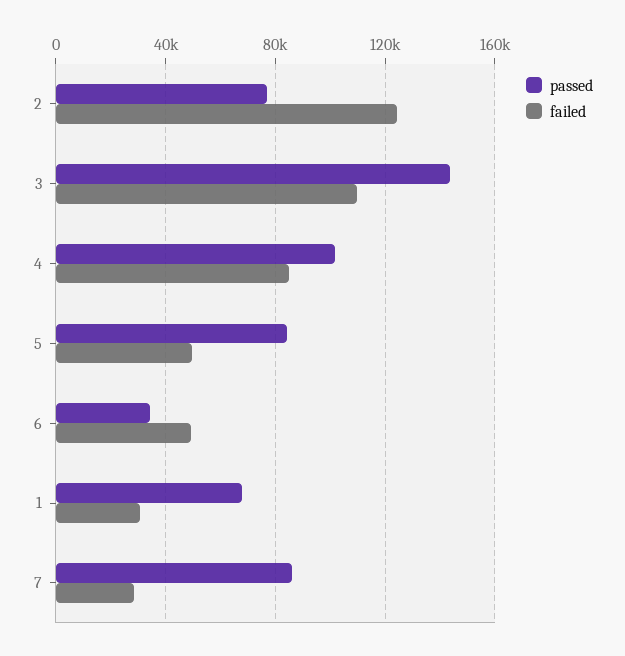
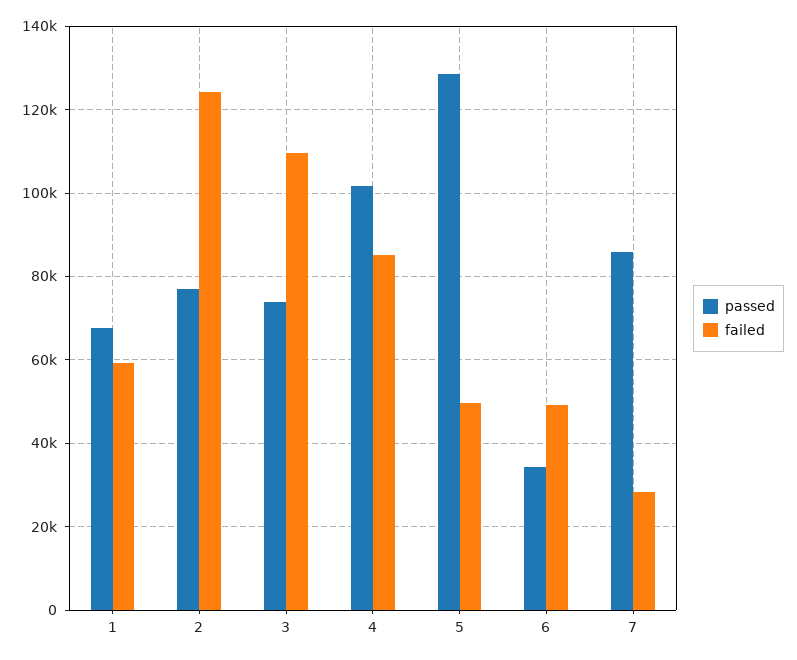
passed, 3: 145000 -> 74000
passed, 5: 85000 -> 128000
failed, 1: 30000 -> 60000

